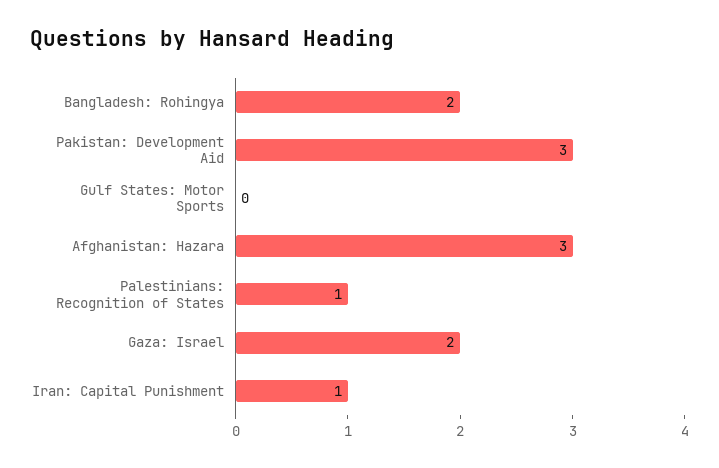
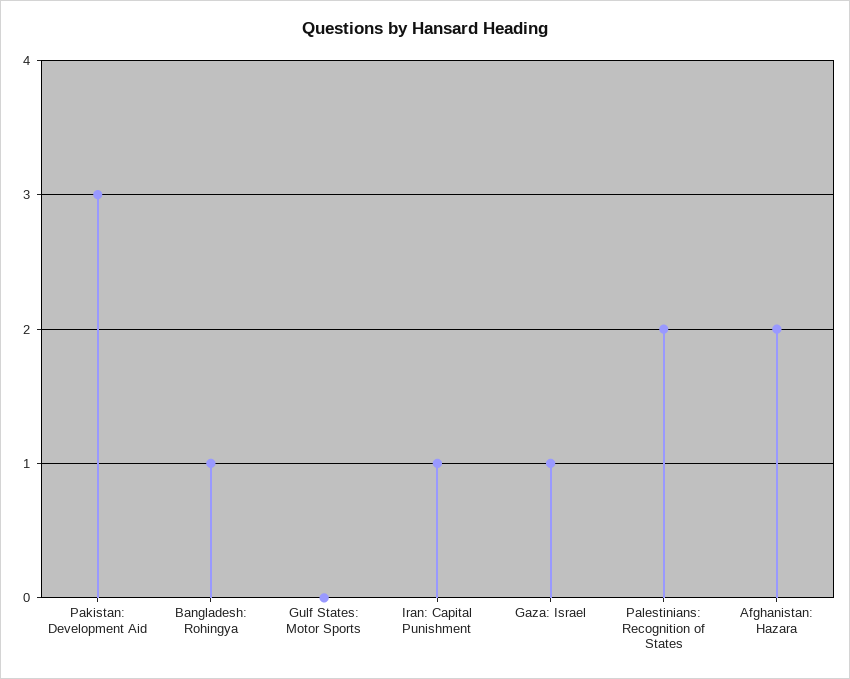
Bangladesh: Rohingya: 2 -> 1
Afghanistan: Hazara: 3 -> 2
Palestinians: Recognition of States: 1 -> 2
Gaza: Israel: 2 -> 1

